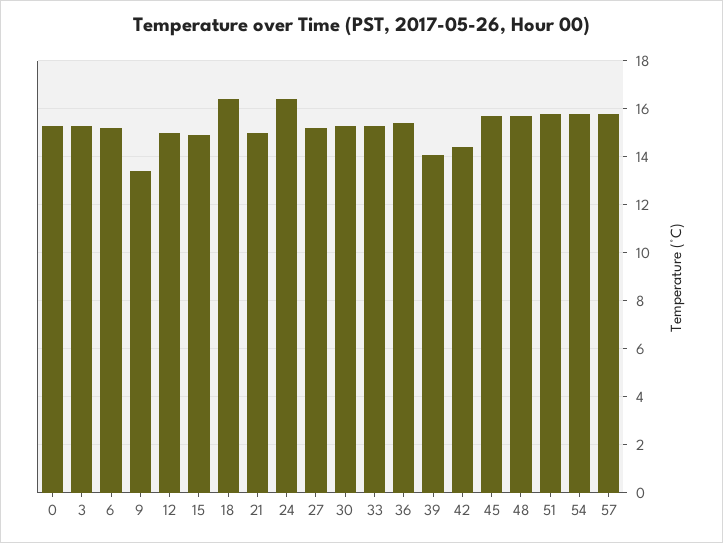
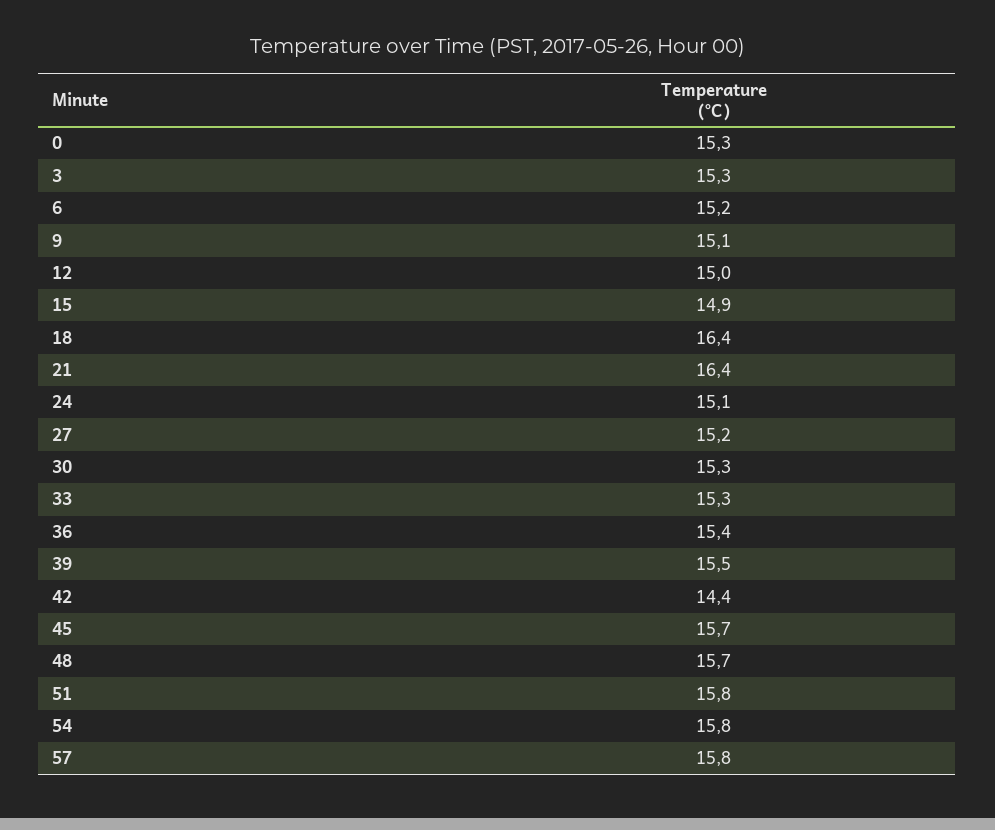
9: 13.5 -> 15.1
21: 15 -> 16.4
24: 16.5 -> 15.1
39: 14 -> 15.5

